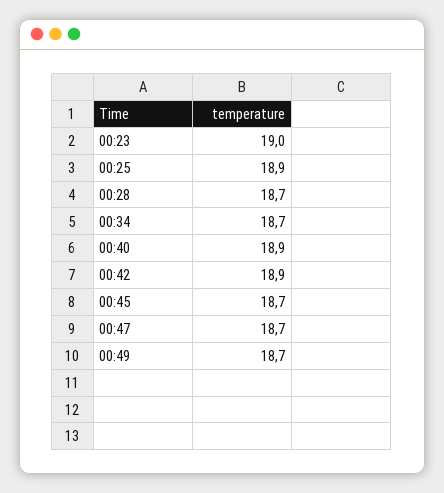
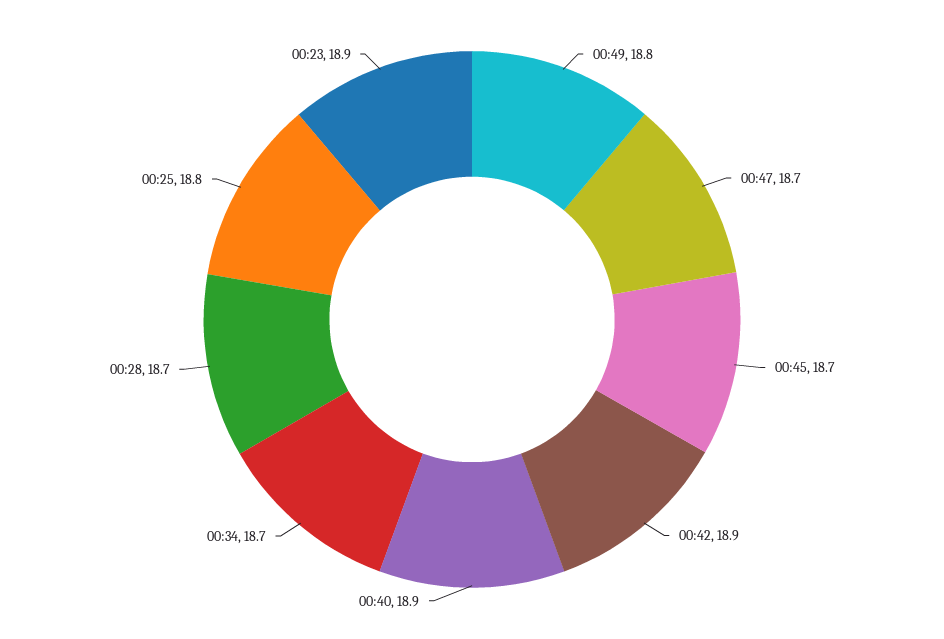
00:23: 19 -> 18.9
00:25: 18.9 -> 18.8
00:49: 18.7 -> 18.8

